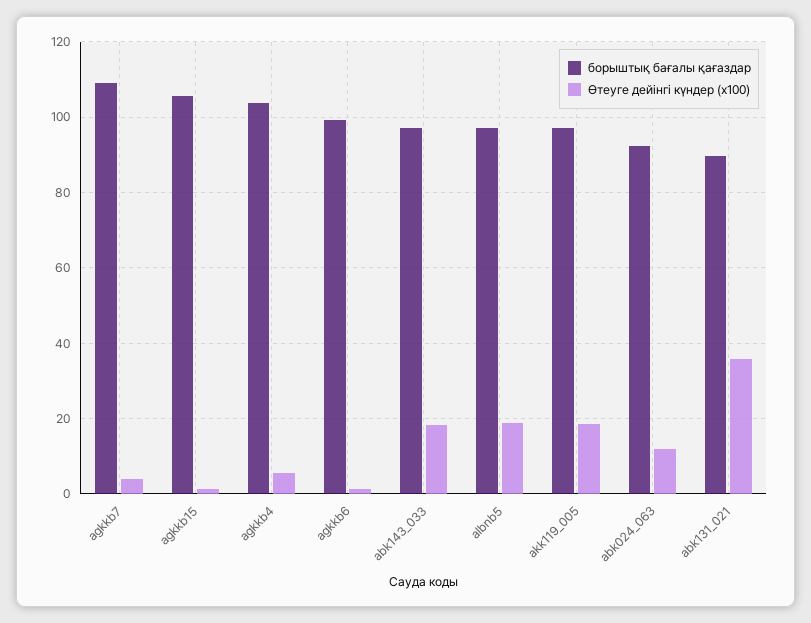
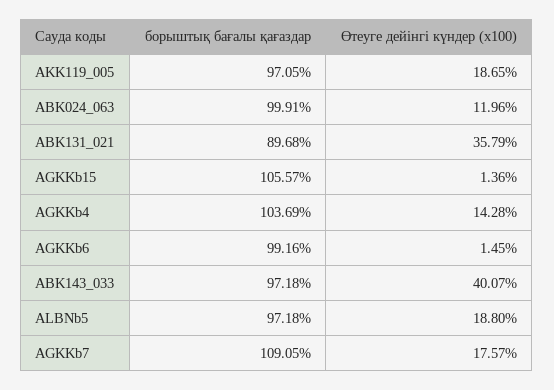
Өтеуге дейінгі күндер (x100), agkkb7: 4 -> 17.57
Өтеуге дейінгі күндер (x100), agkkb4: 6 -> 14.28
Өтеуге дейінгі күндер (x100), abk143_033: 18 -> 40.07
борыштық бағалы қағаздар, abk024_063: 92 -> 99.91

